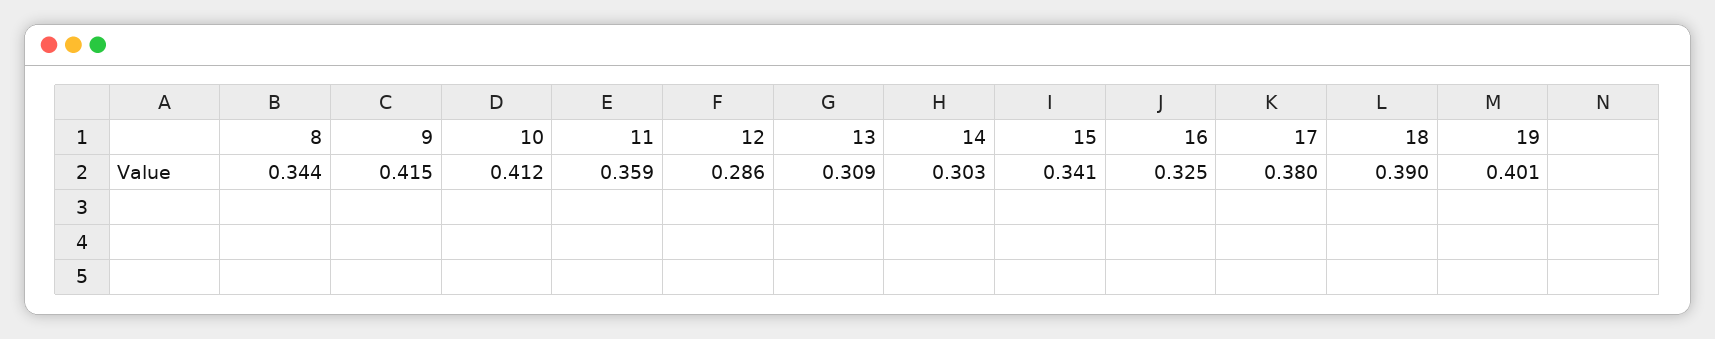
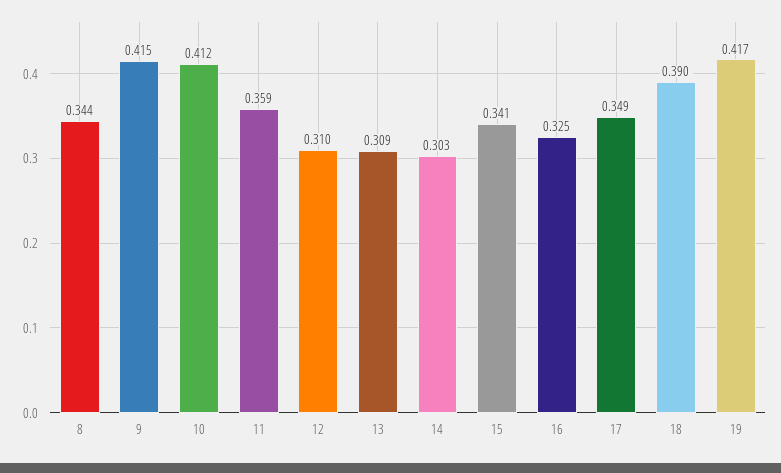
12: 0.286 -> 0.31
17: 0.38 -> 0.349
19: 0.401 -> 0.417

